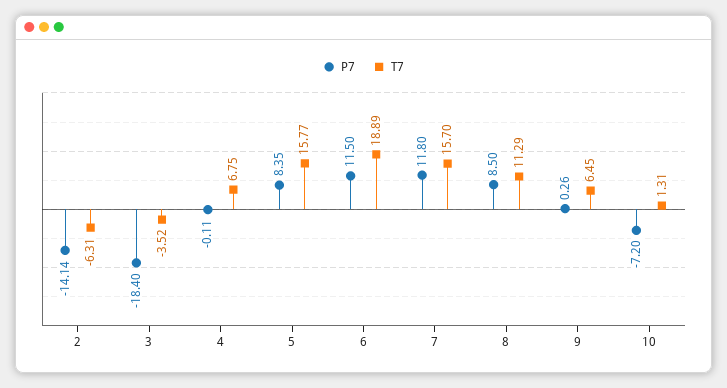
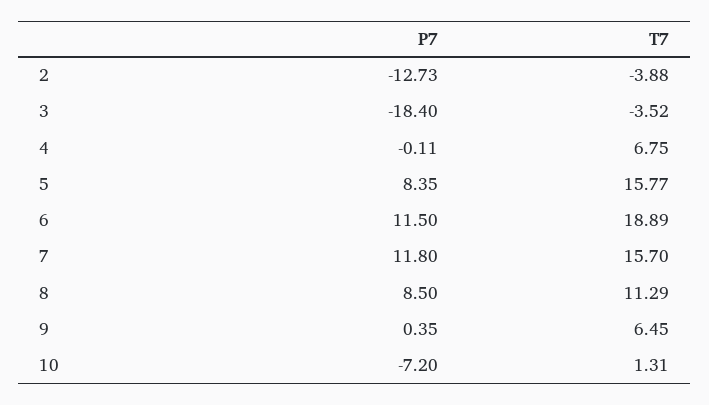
P7, 2: -14.14 -> -12.73
T7, 2: -6.31 -> -3.88
P7, 9: 0.26 -> 0.35

